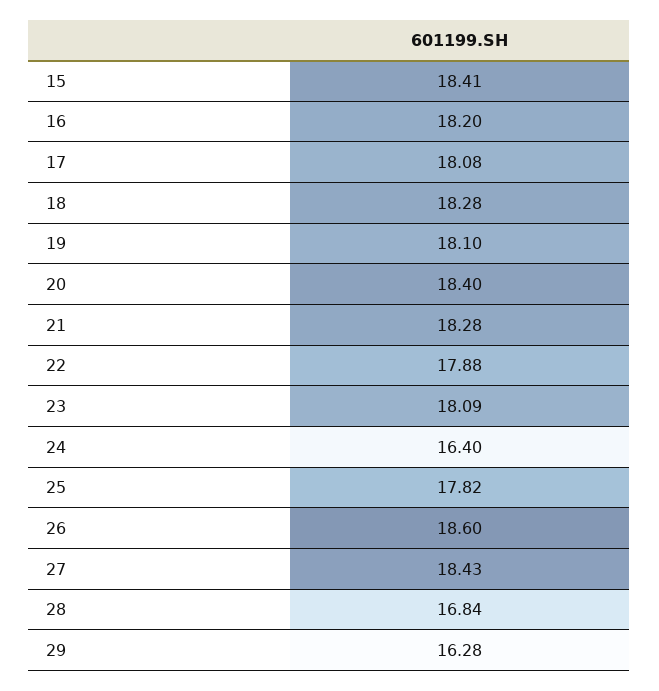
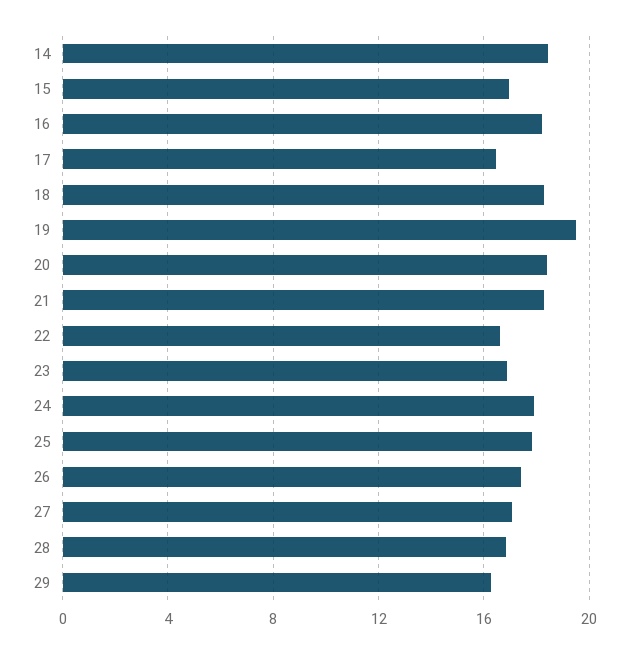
15: 18.41 -> 17
17: 18.08 -> 16.5
19: 18.1 -> 19.5
22: 17.88 -> 16.5
23: 18.09 -> 17
24: 16.4 -> 18
26: 18.6 -> 17.5
27: 18.43 -> 17
14: none -> 18.5

